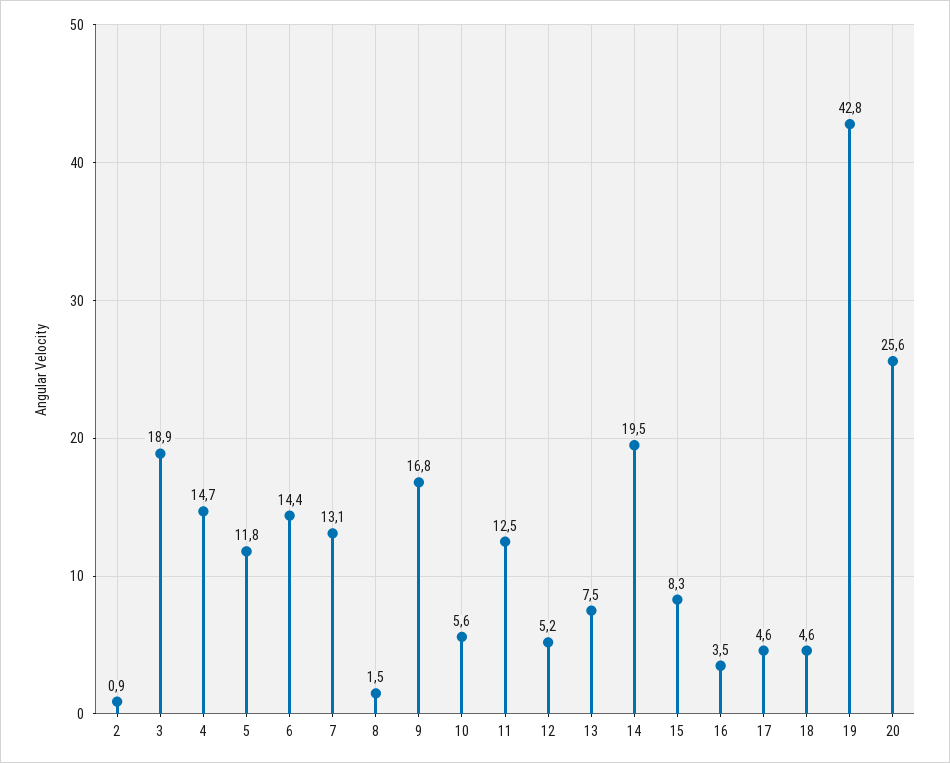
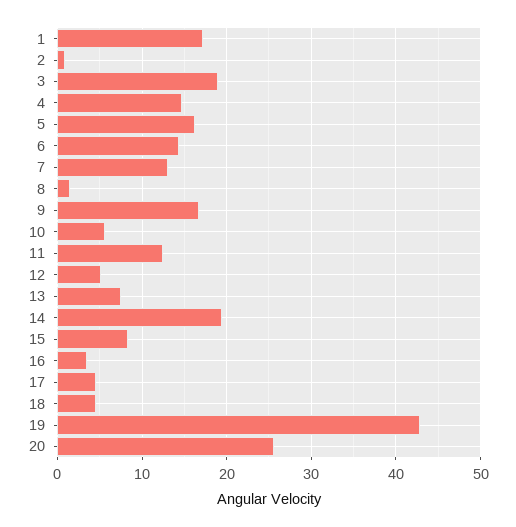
5: 11.8 -> 16
1: none -> 17

